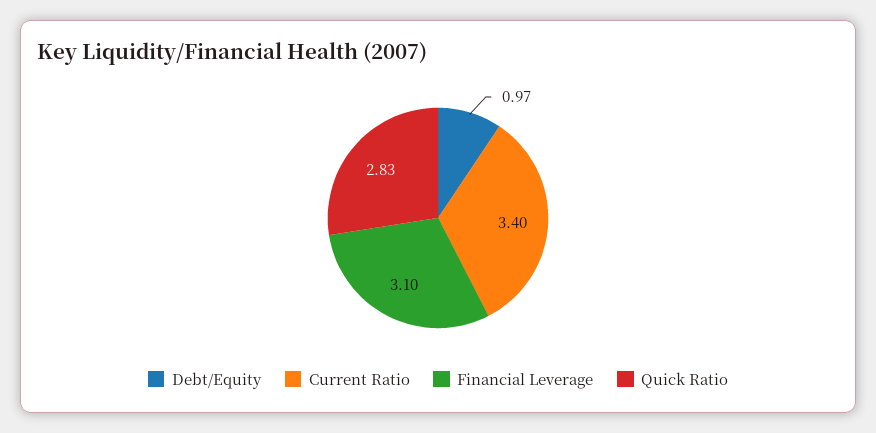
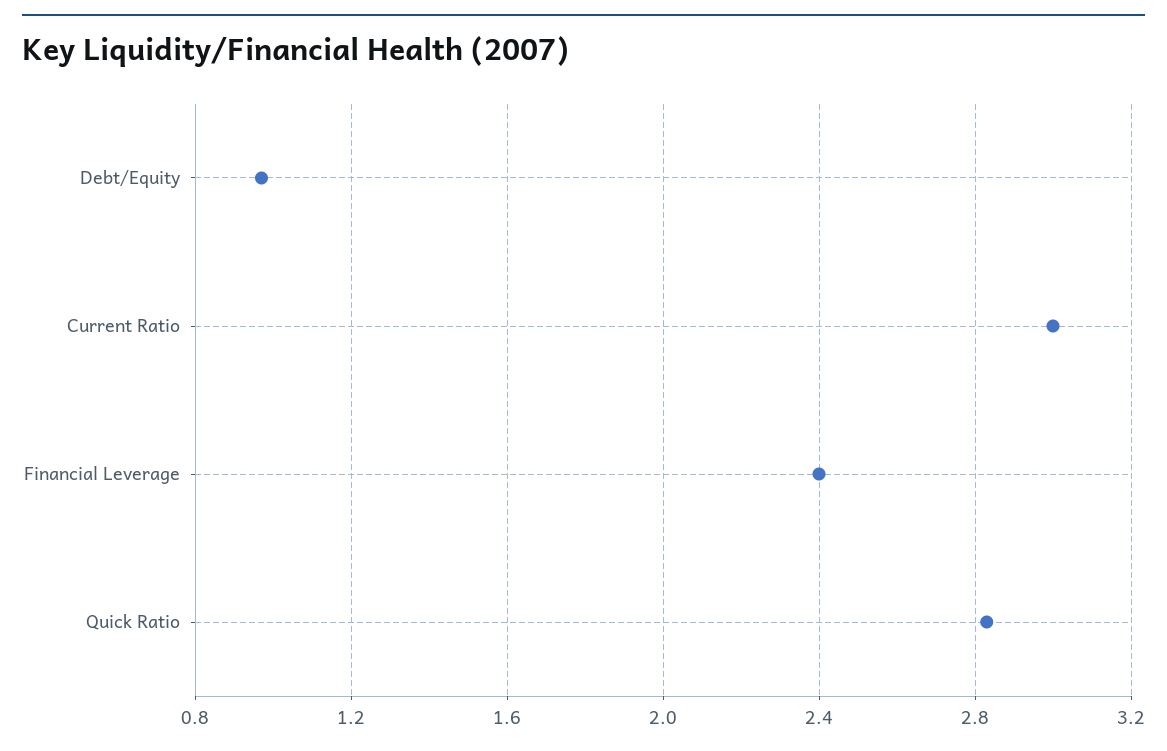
Current Ratio: 3.4 -> 3
Financial Leverage: 3.1 -> 2.4

